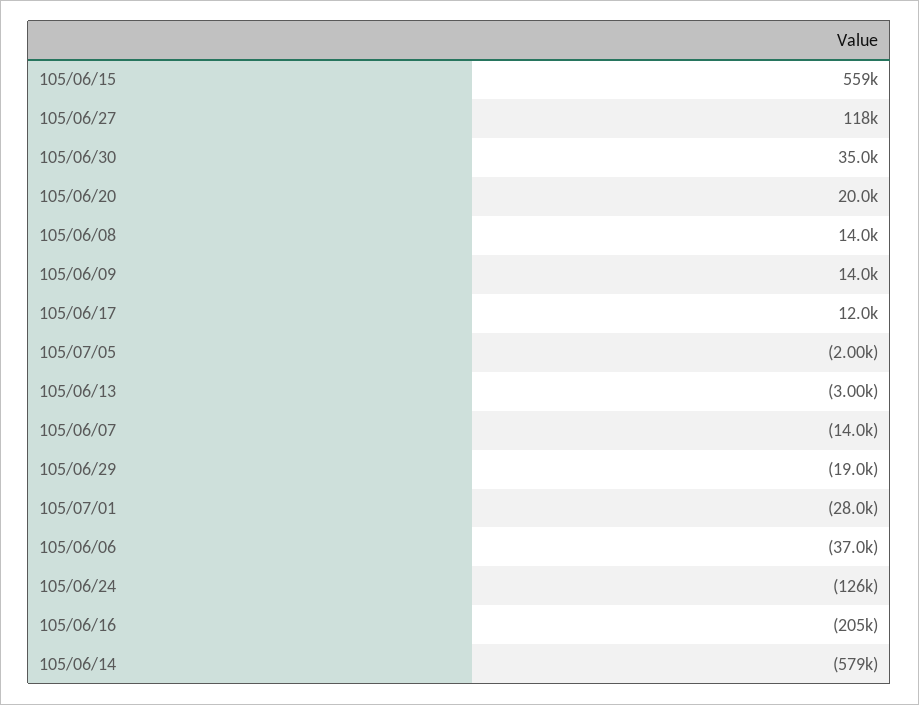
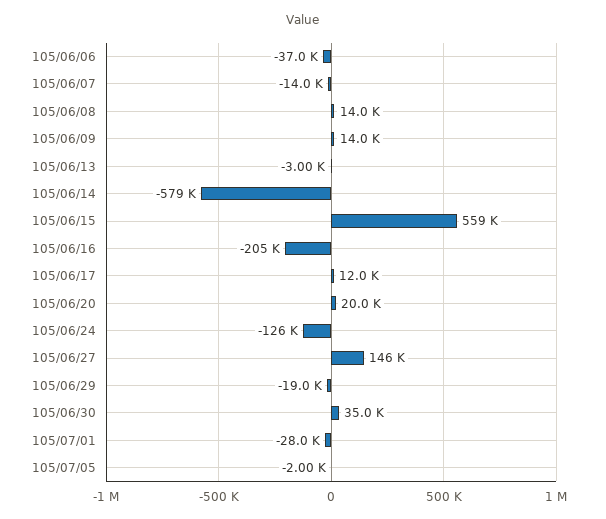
105/06/27: 118000 -> 146000

